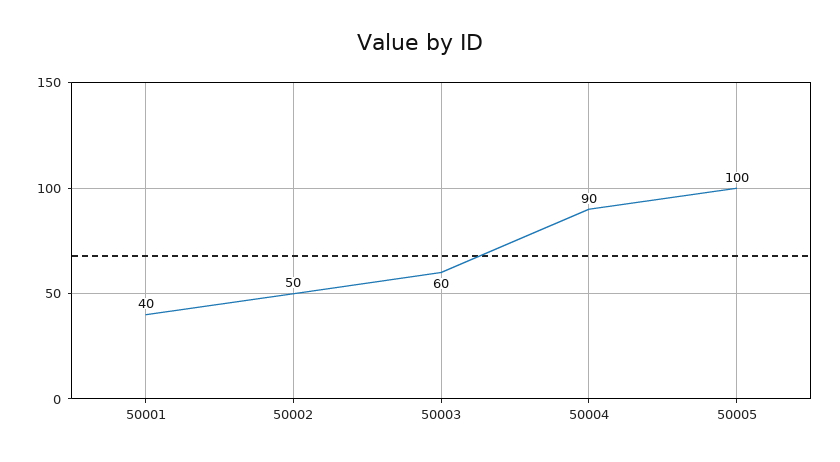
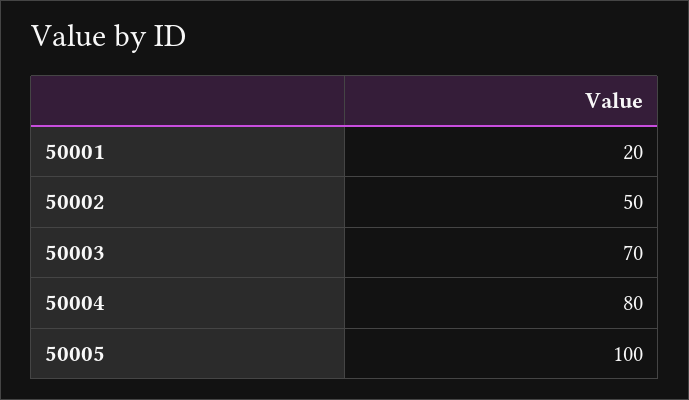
50001: 40 -> 20
50003: 60 -> 70
50004: 90 -> 80

